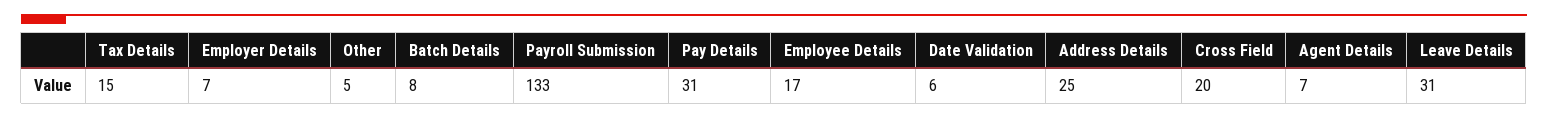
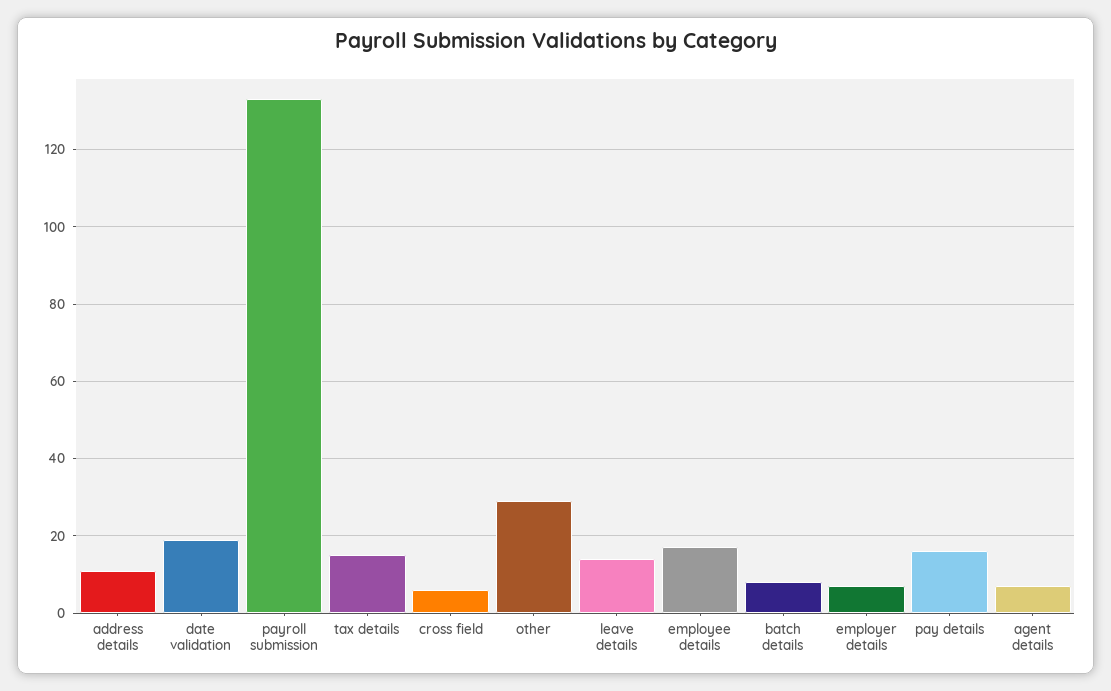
Other: 5 -> 30
Pay Details: 31 -> 15
Date Validation: 6 -> 20
Address Details: 25 -> 10
Cross Field: 20 -> 5
Leave Details: 31 -> 15

